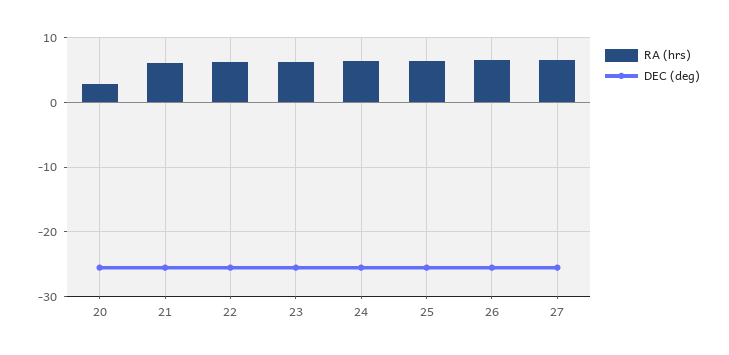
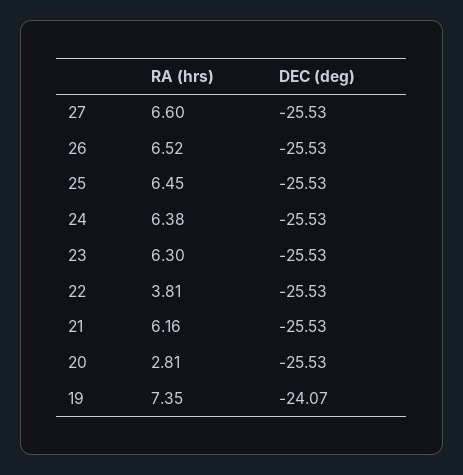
RA (hrs), 22: 6 -> 3.81
RA (hrs), 19: none -> 7.35
DEC (deg), 19: none -> -24.07

